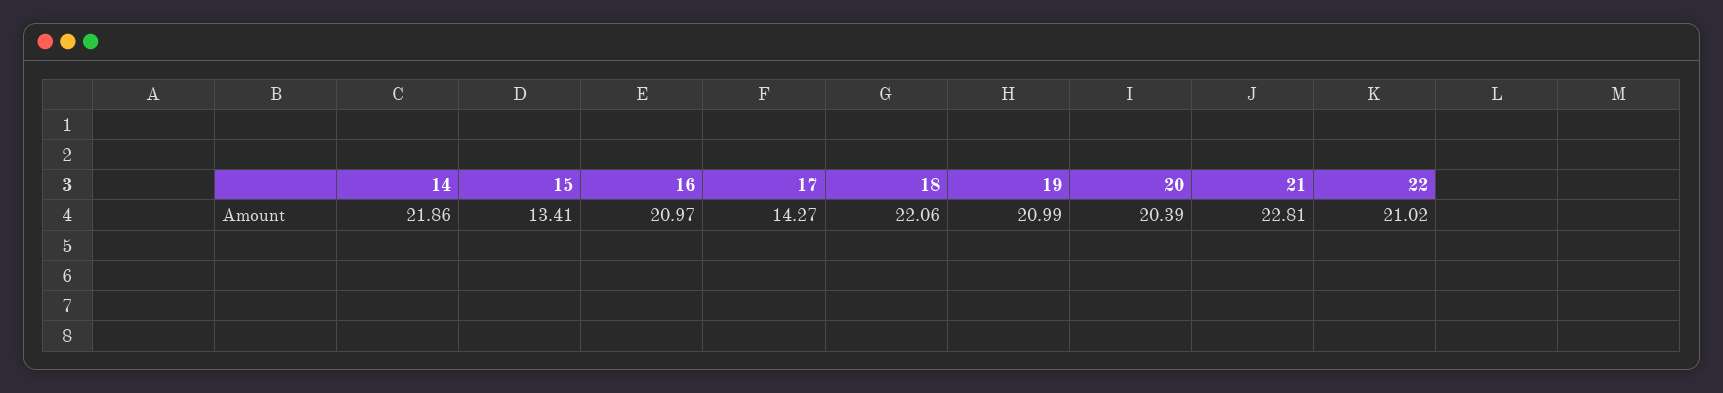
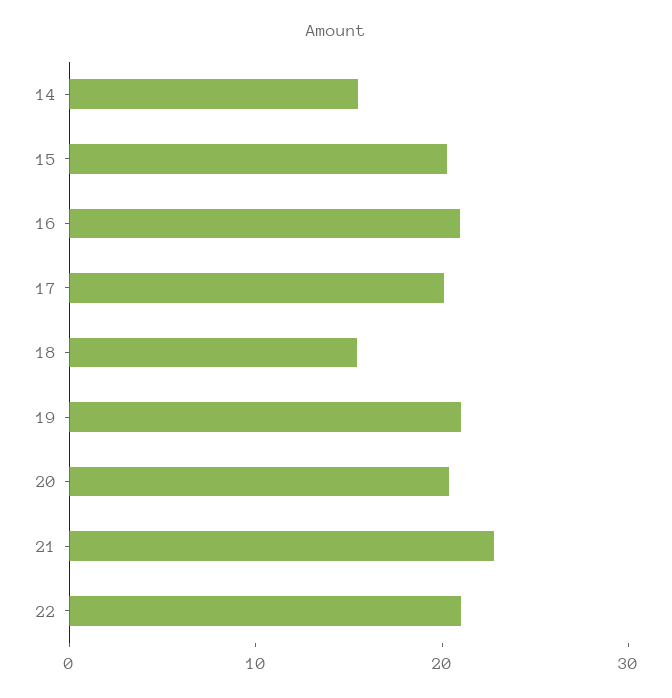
14: 21.86 -> 16
15: 13.41 -> 20
17: 14.27 -> 20
18: 22.06 -> 16

